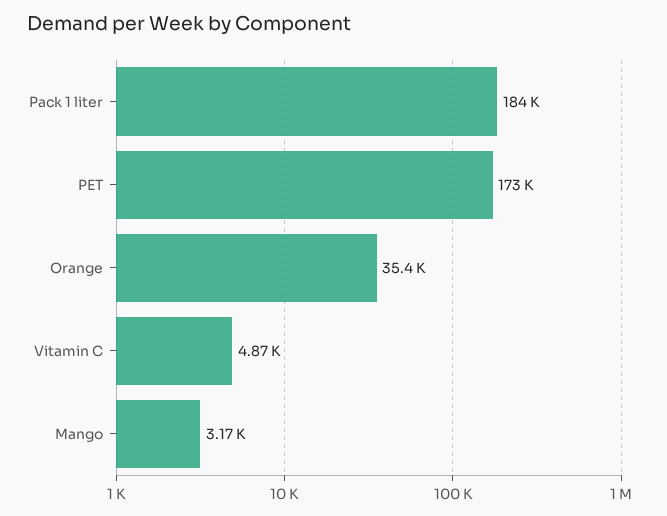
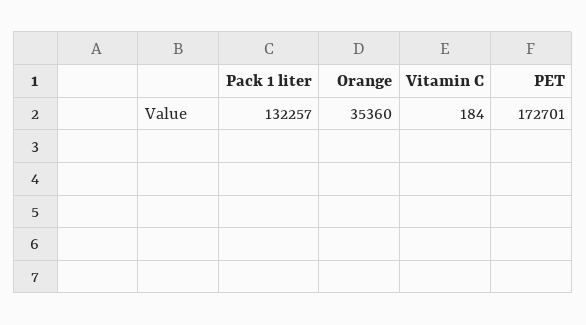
Pack 1 liter: 184000 -> 132257
Vitamin C: 4870 -> 184
Mango: 3170 -> none

